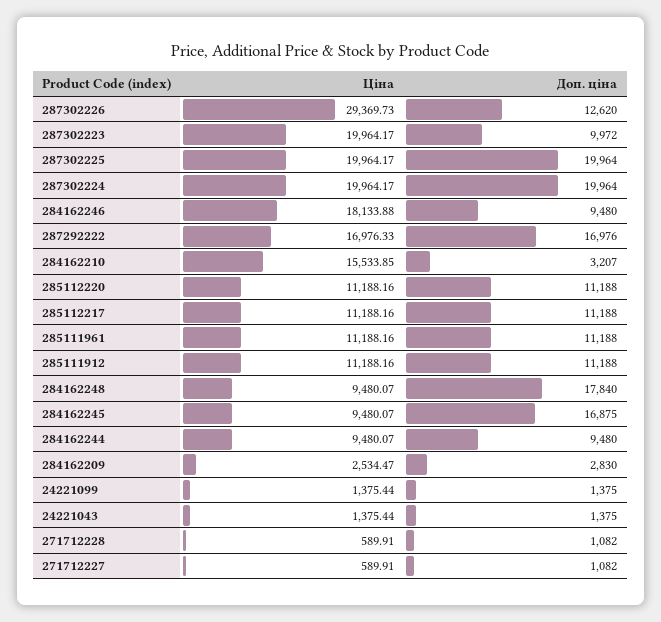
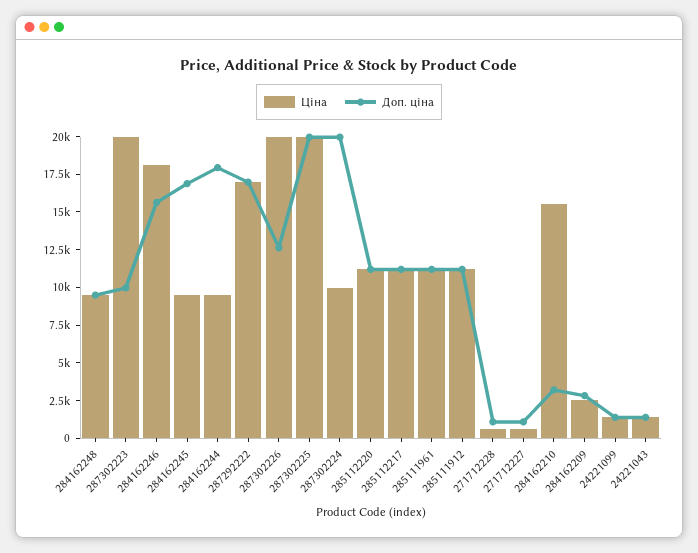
Ціна, 287302226: 29369.73 -> 20000
Ціна, 287302224: 19964.17 -> 10000
Доп. ціна, 284162246: 9480 -> 15000
Доп. ціна, 284162248: 17840 -> 10000
Доп. ціна, 284162244: 9480 -> 17500

